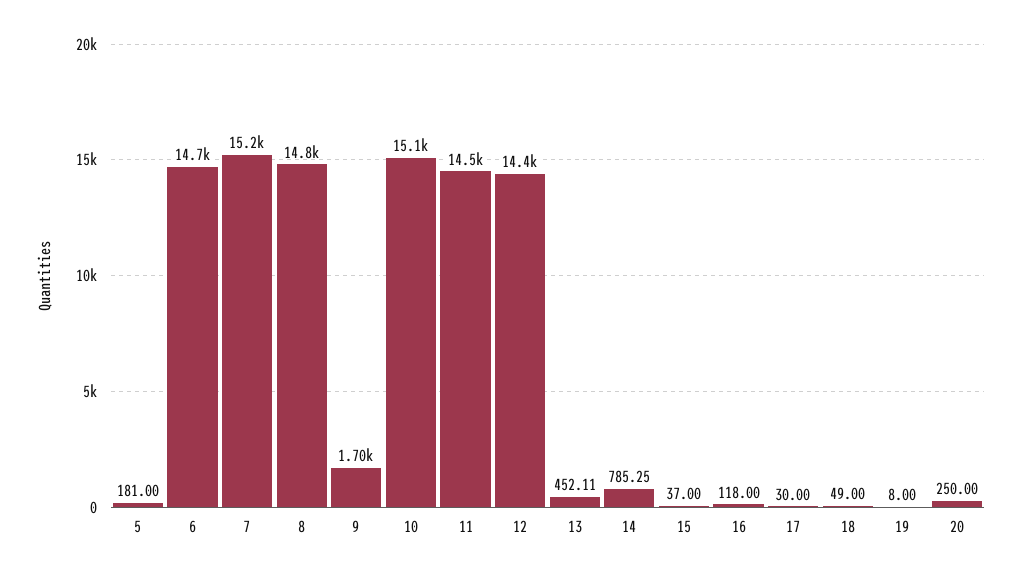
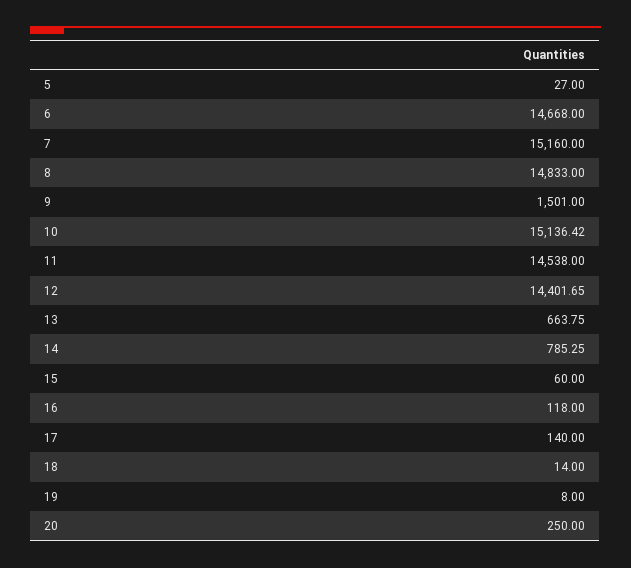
5: 181 -> 27
9: 1700 -> 1501
13: 452.11 -> 663.75
15: 37 -> 60
17: 30 -> 140
18: 49 -> 14

